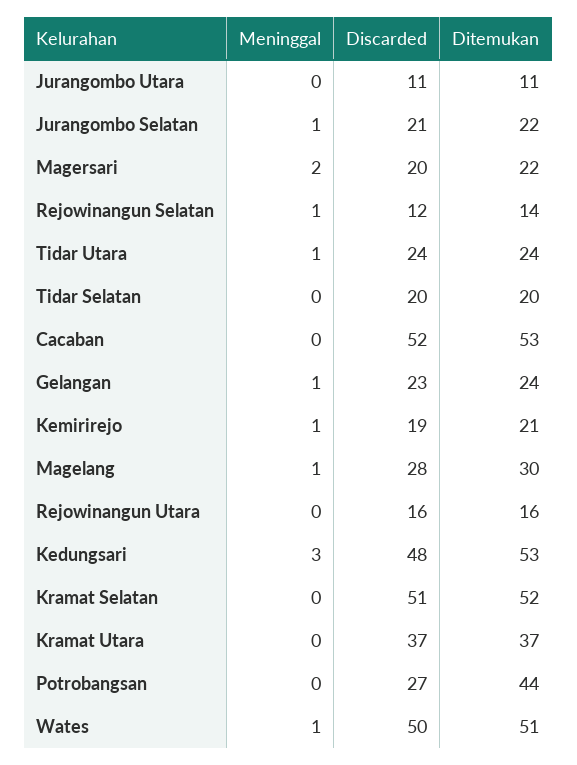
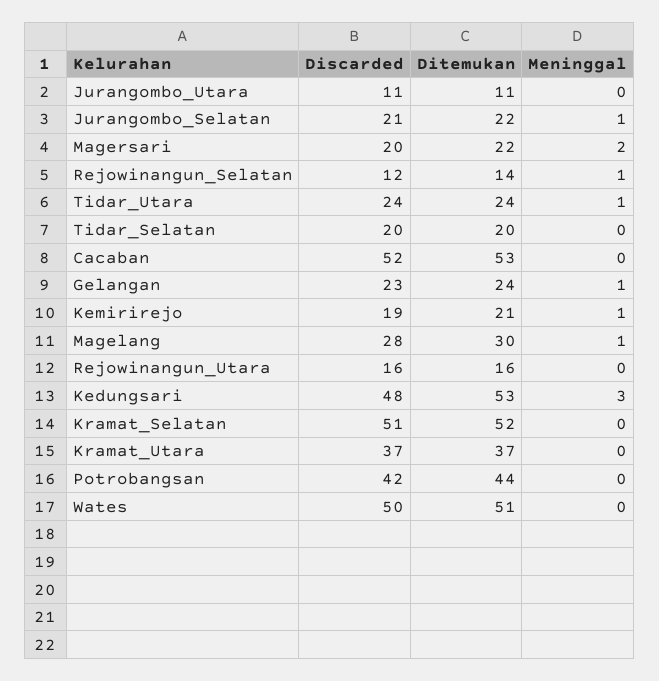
Discarded, Potrobangsan: 27 -> 42
Meninggal, Wates: 1 -> 0

